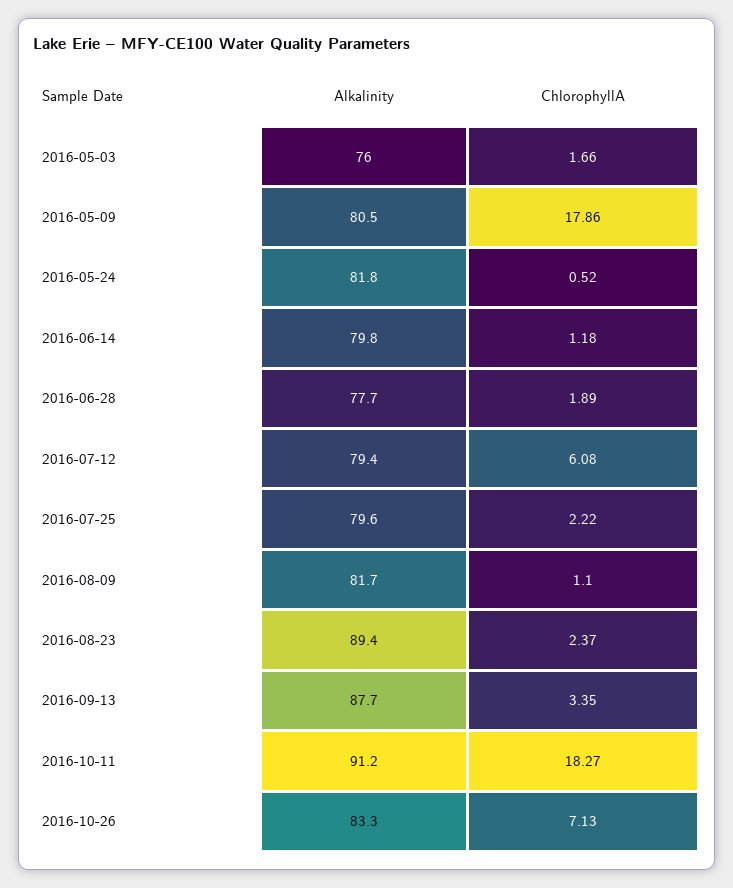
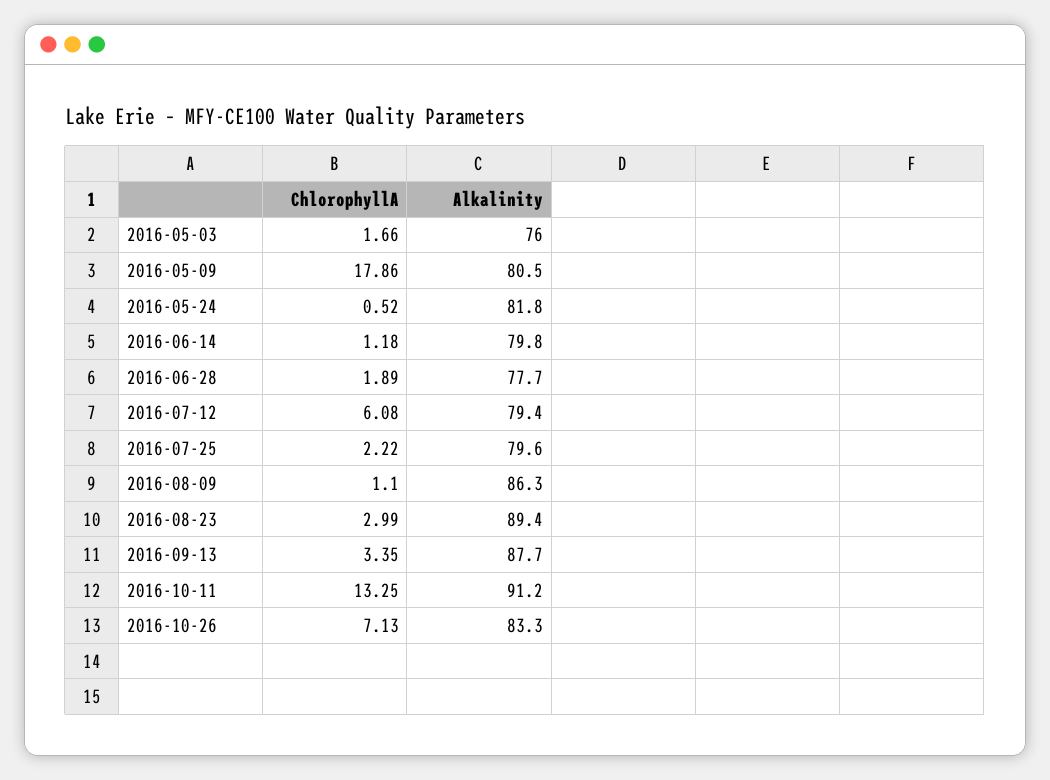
Alkalinity, 2016-08-09: 81.7 -> 86.3
ChlorophyllA, 2016-08-23: 2.37 -> 2.99
ChlorophyllA, 2016-10-11: 18.27 -> 13.25

